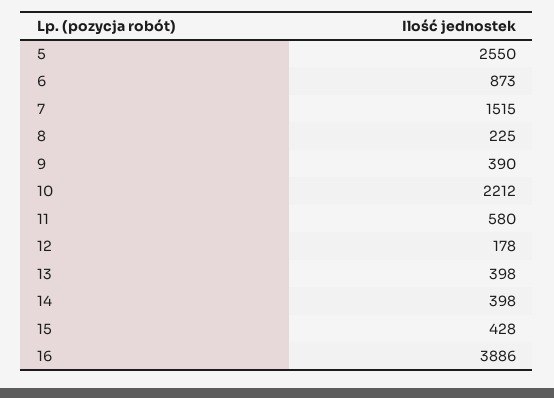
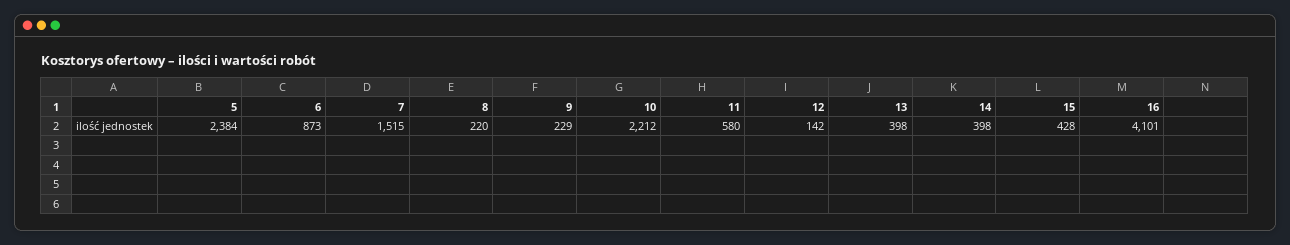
5: 2550 -> 2384
8: 225 -> 220
9: 390 -> 229
12: 178 -> 142
16: 3886 -> 4101

